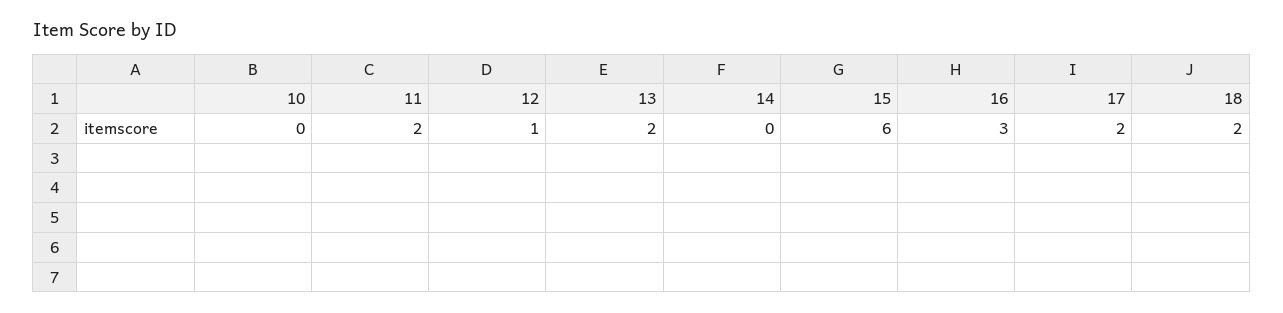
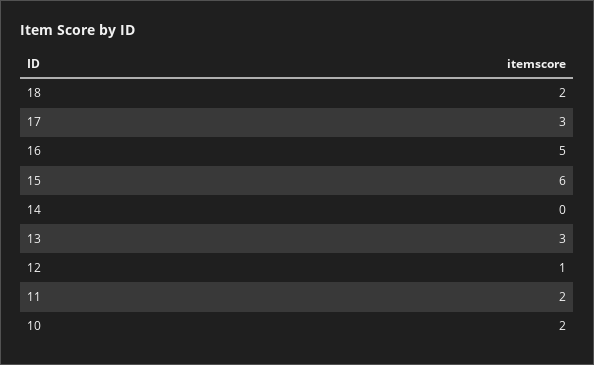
10: 0 -> 2
13: 2 -> 3
16: 3 -> 5
17: 2 -> 3

